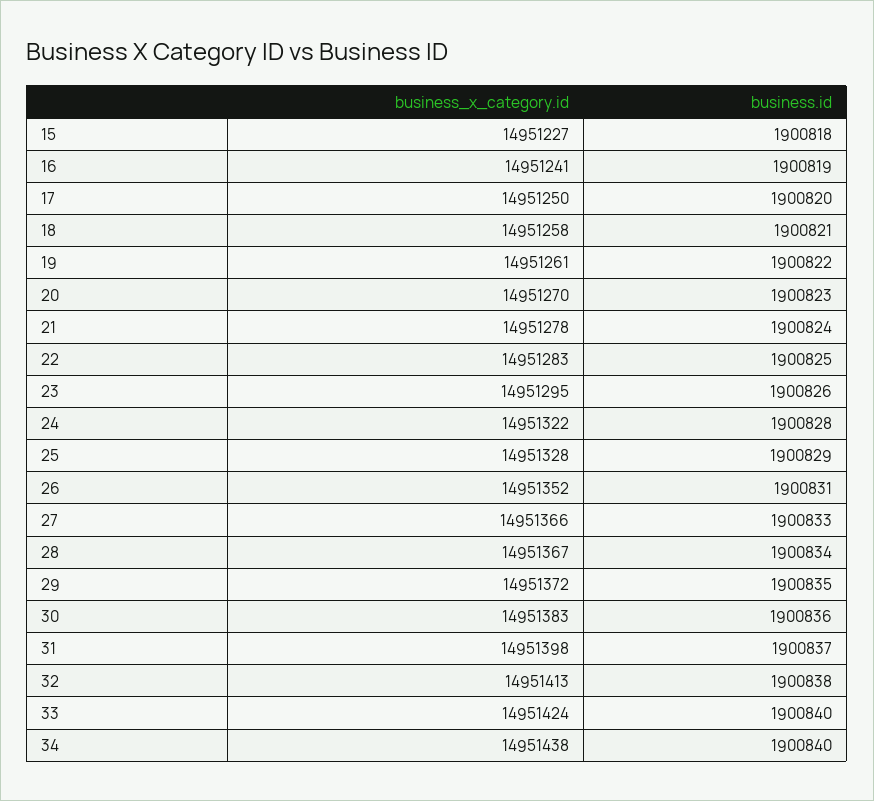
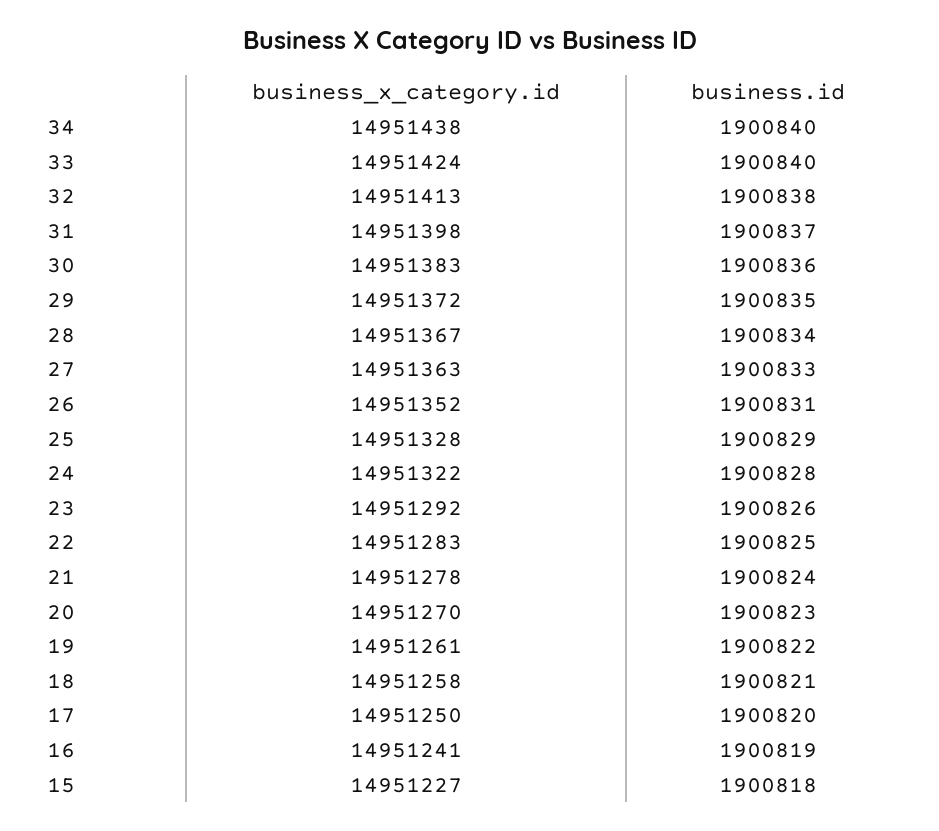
business_x_category.id, 23: 14951295 -> 14951292
business_x_category.id, 27: 14951366 -> 14951363

